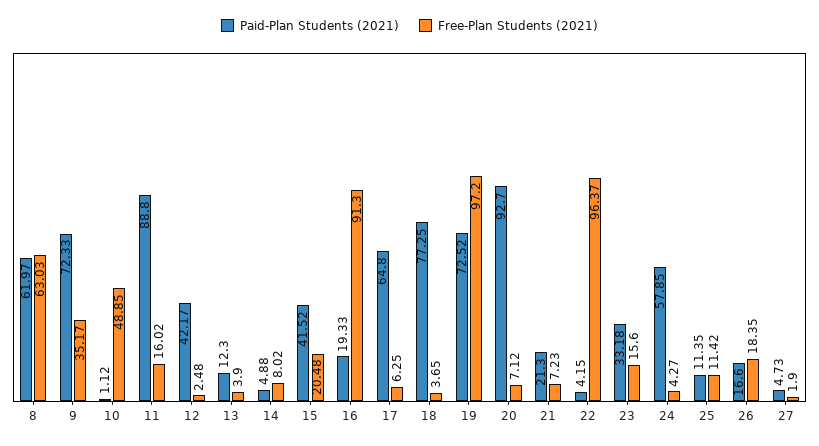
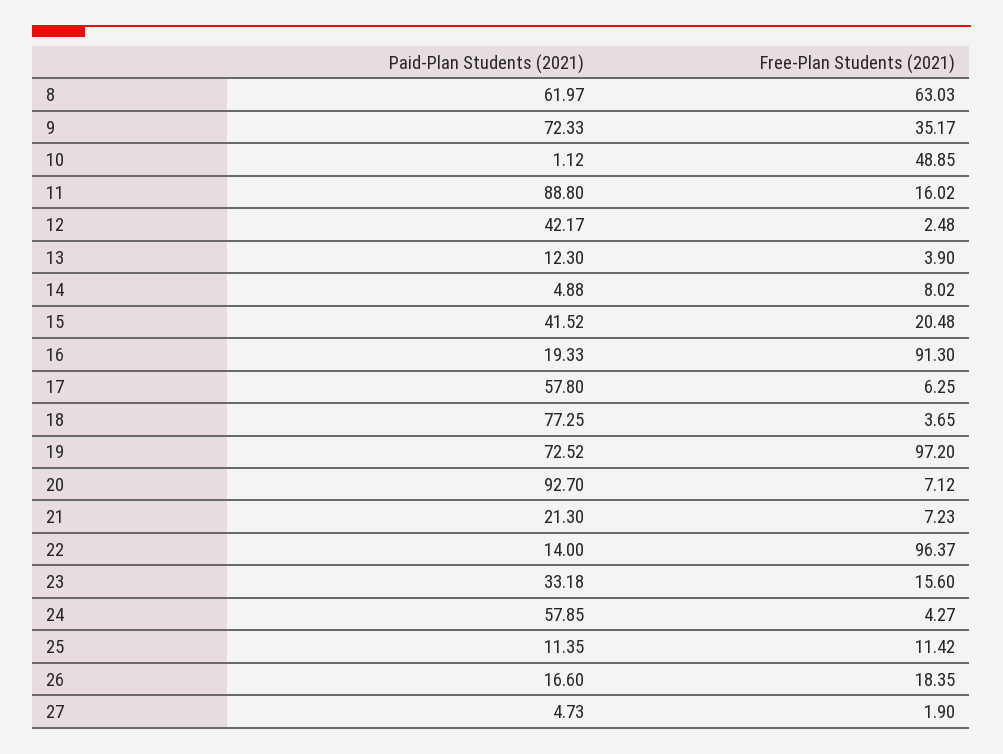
Paid-Plan Students (2021), 17: 64.8 -> 57.8
Paid-Plan Students (2021), 22: 4.15 -> 14

